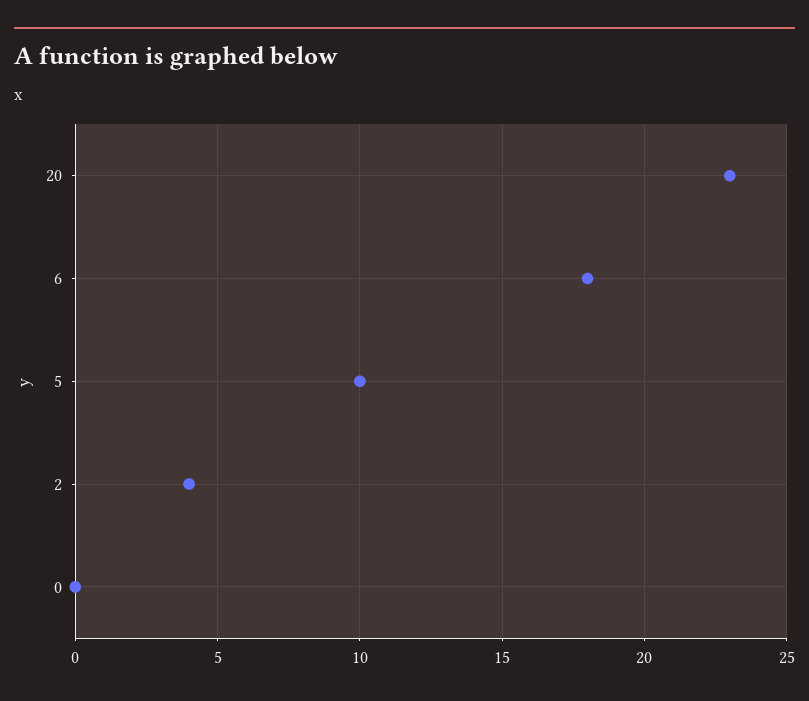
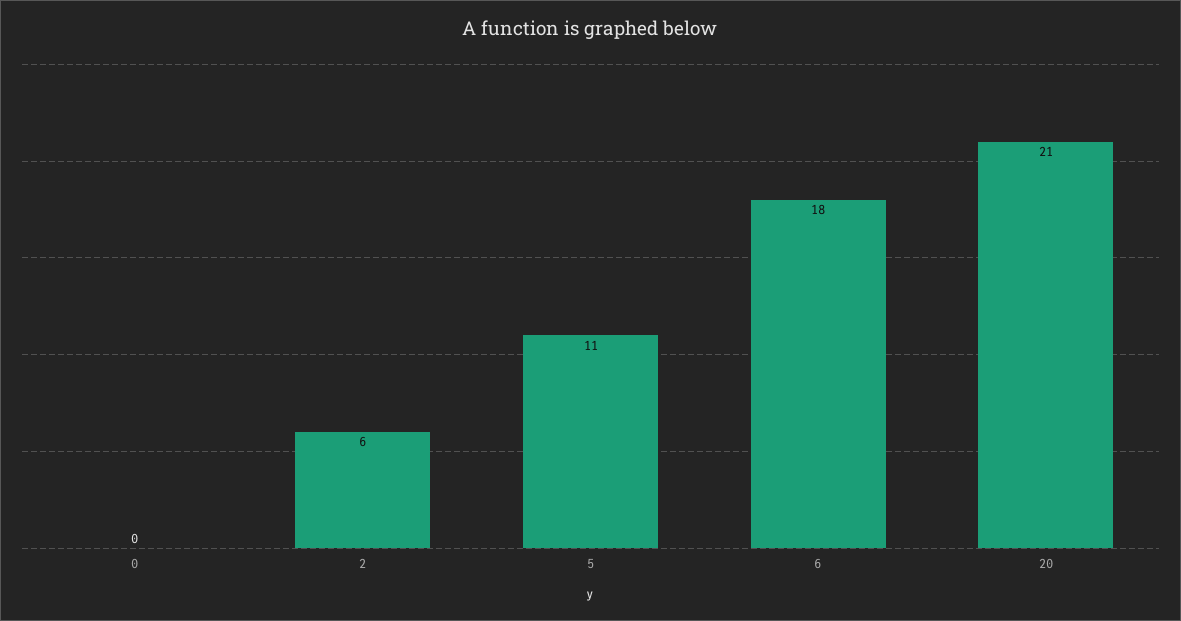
20: 23 -> 21
5: 10 -> 11
2: 4 -> 6

